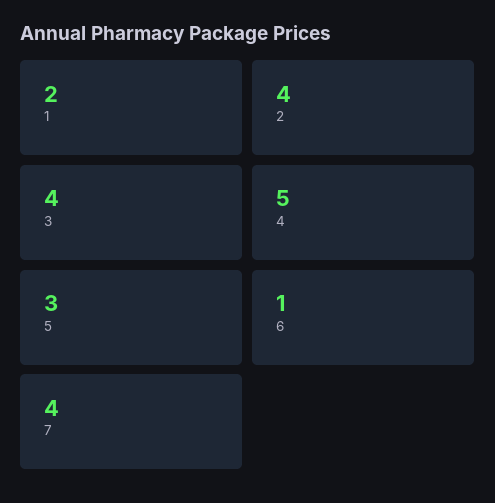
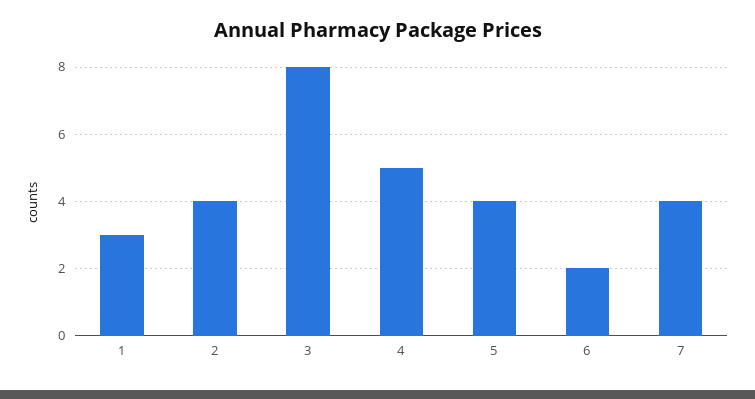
1: 2 -> 3
3: 4 -> 8
5: 3 -> 4
6: 1 -> 2

